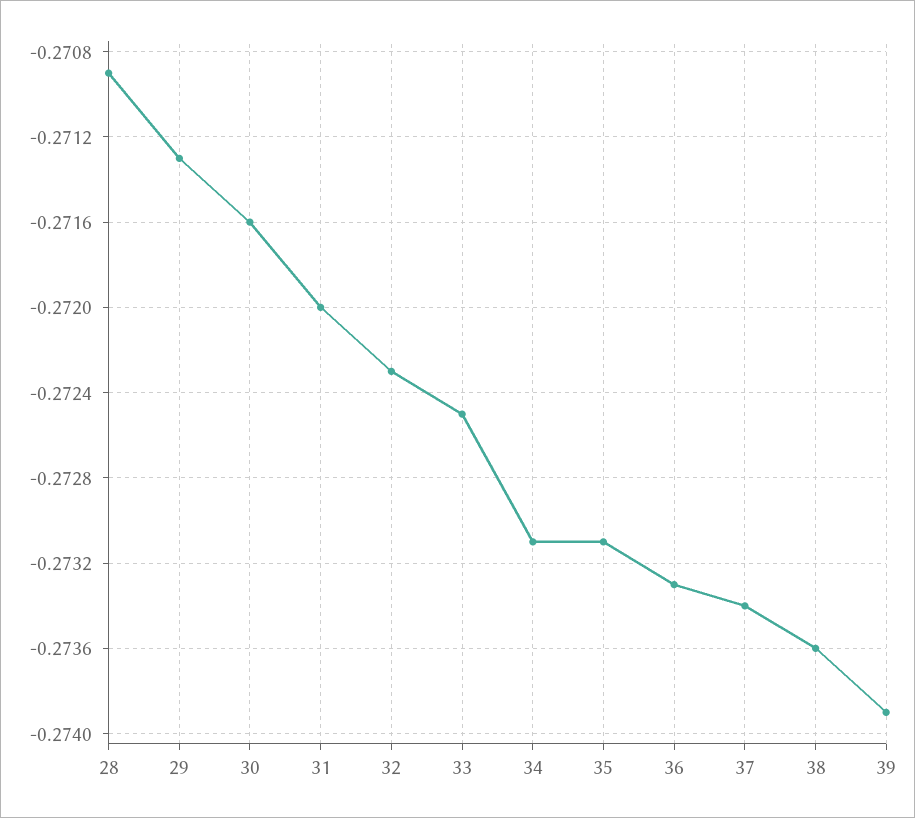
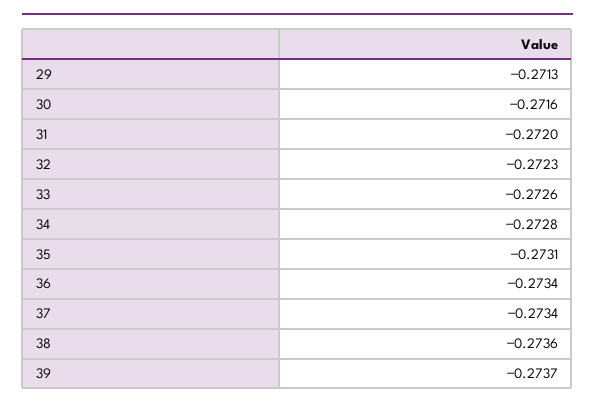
28: -0.2709 -> none
33: -0.2725 -> -0.2726
34: -0.2731 -> -0.2728
36: -0.2733 -> -0.2734
39: -0.2739 -> -0.2737

